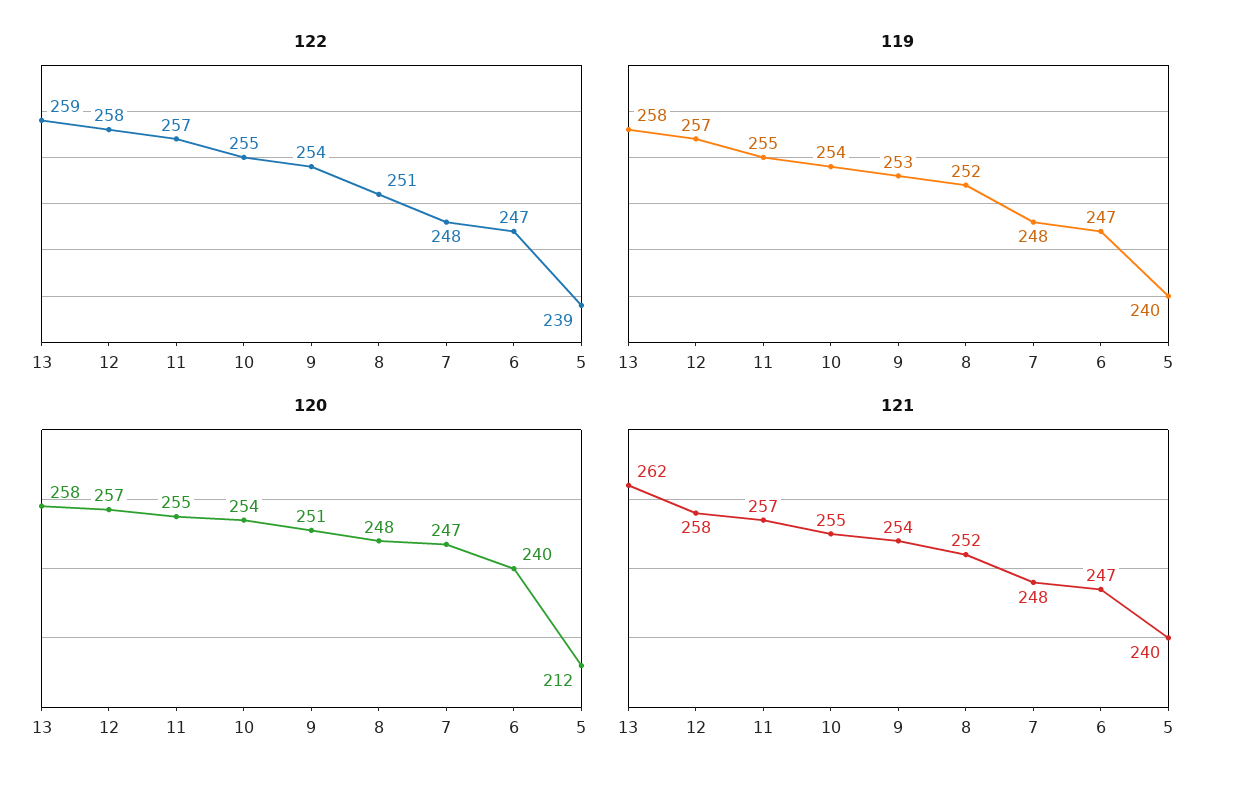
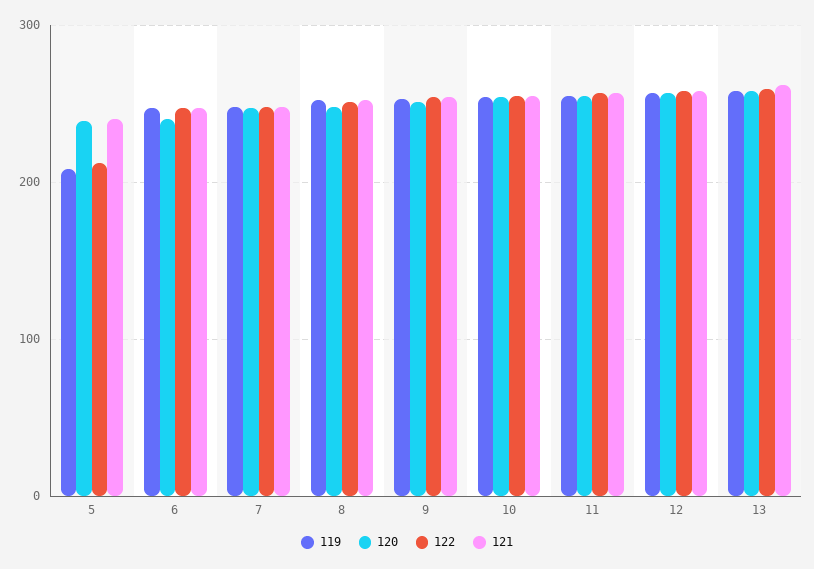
122, 5: 239 -> 210
119, 5: 240 -> 210
120, 5: 212 -> 240

